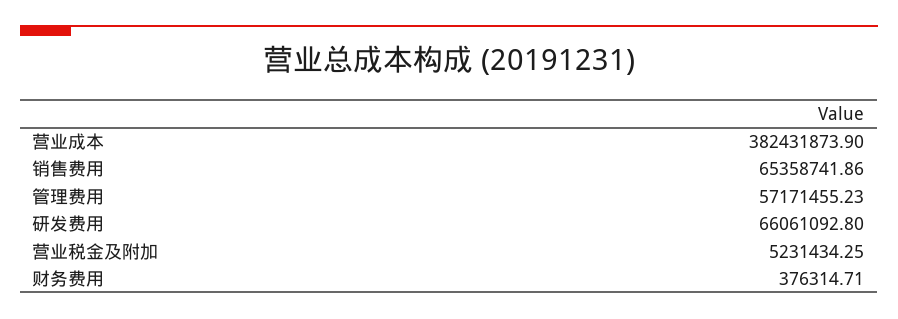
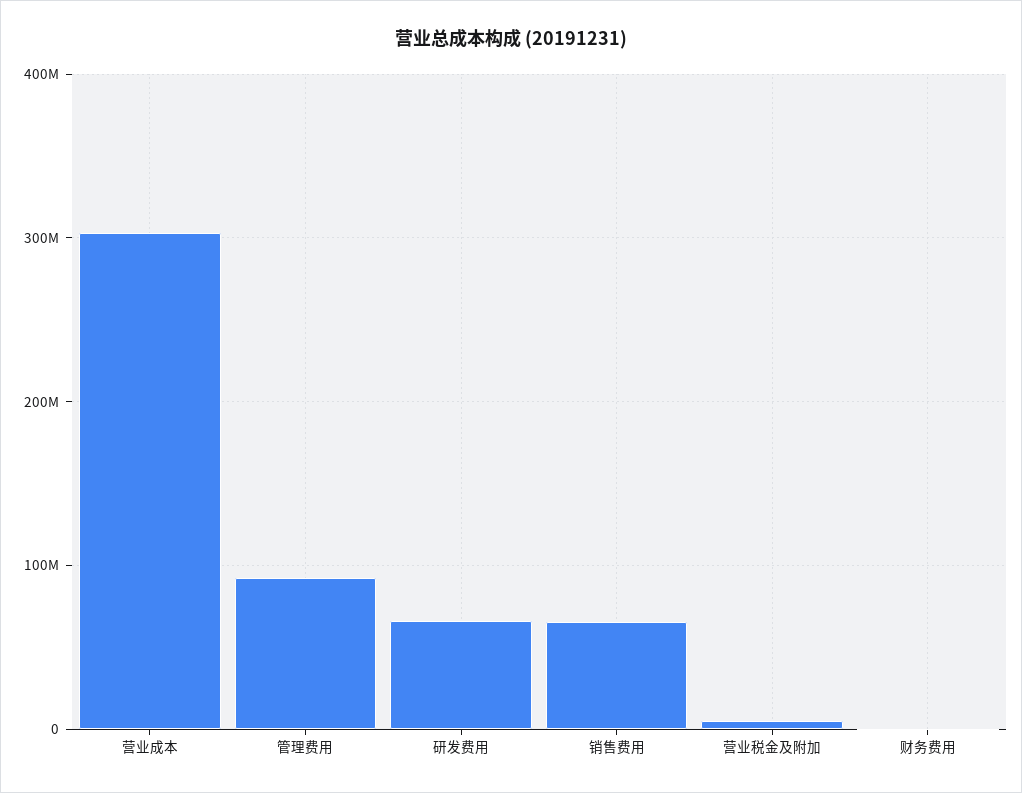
营业成本: 382431873.9 -> 300000000
管理费用: 57171455.23 -> 90000000

